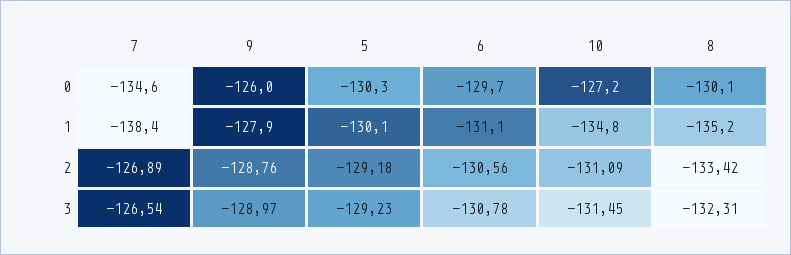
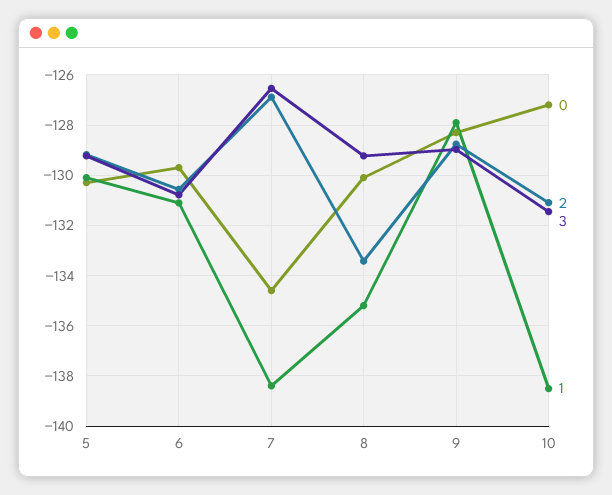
0, 9: -126 -> -128.25
1, 10: -134.8 -> -138.5
3, 8: -132.31 -> -129.25

